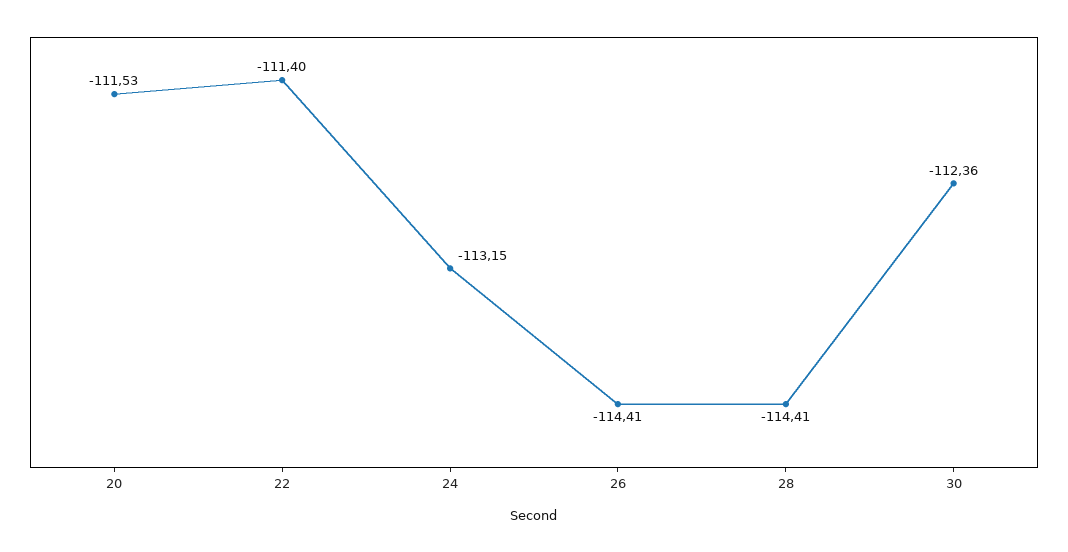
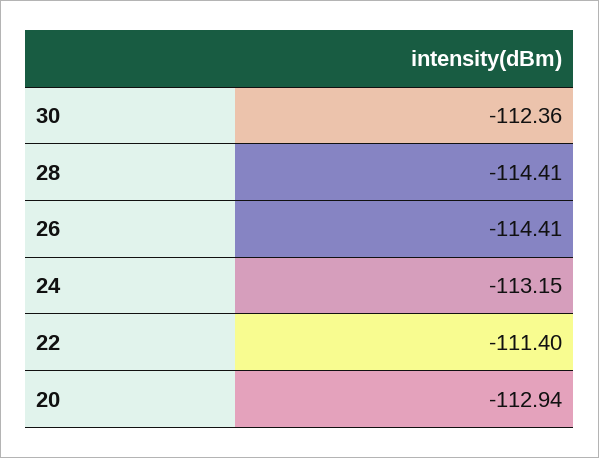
20: -111.53 -> -112.94

